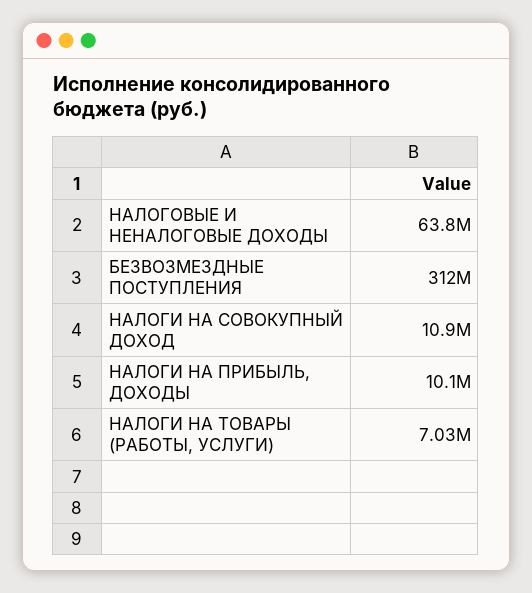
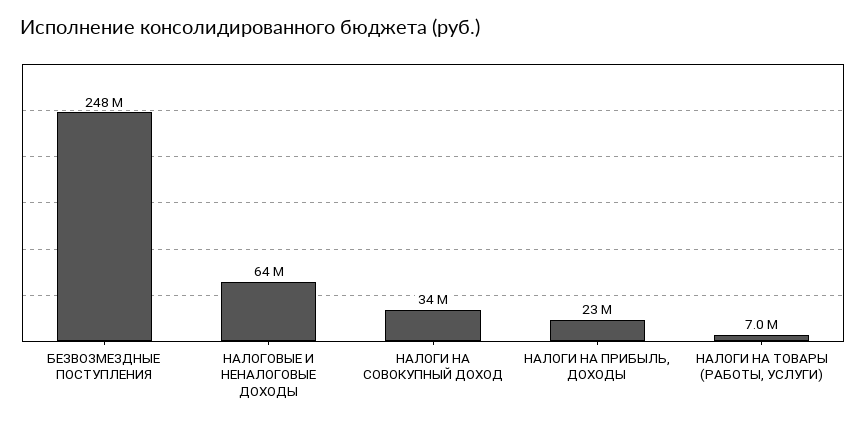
БЕЗВОЗМЕЗДНЫЕ ПОСТУПЛЕНИЯ: 312000000 -> 248000000
НАЛОГИ НА СОВОКУПНЫЙ ДОХОД: 10900000 -> 34000000
НАЛОГИ НА ПРИБЫЛЬ, ДОХОДЫ: 10100000 -> 23000000

